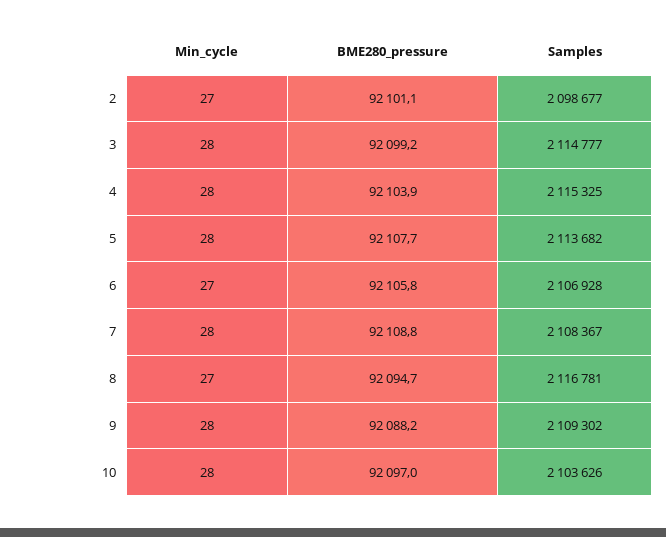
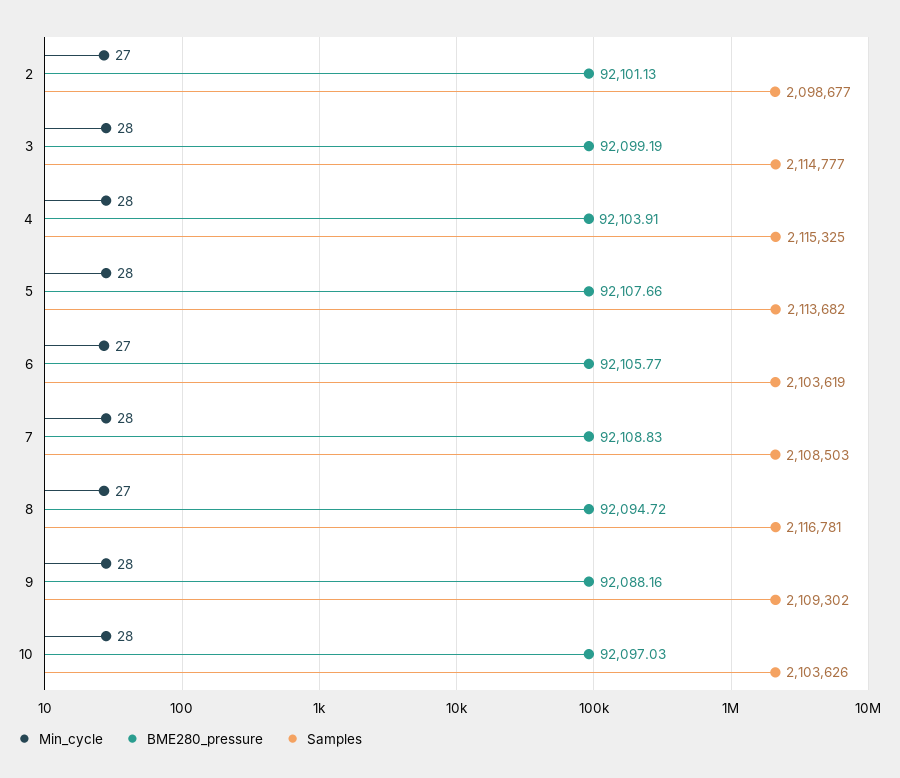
Samples, 6: 2106928 -> 2103619
Samples, 7: 2108367 -> 2108503

